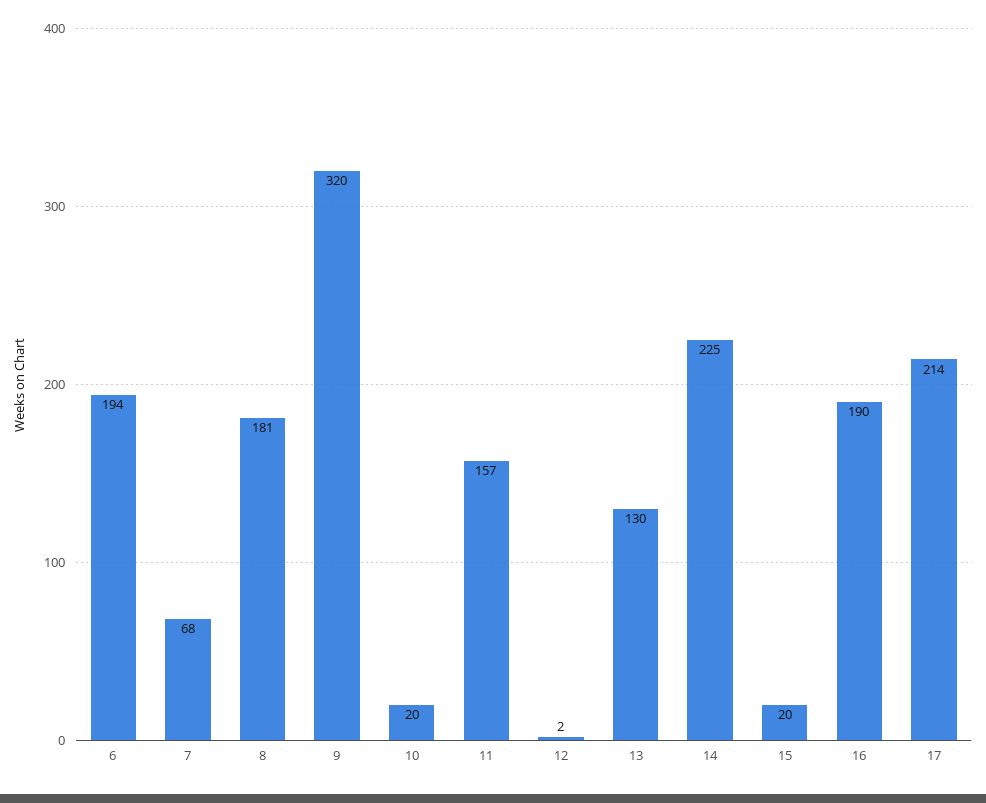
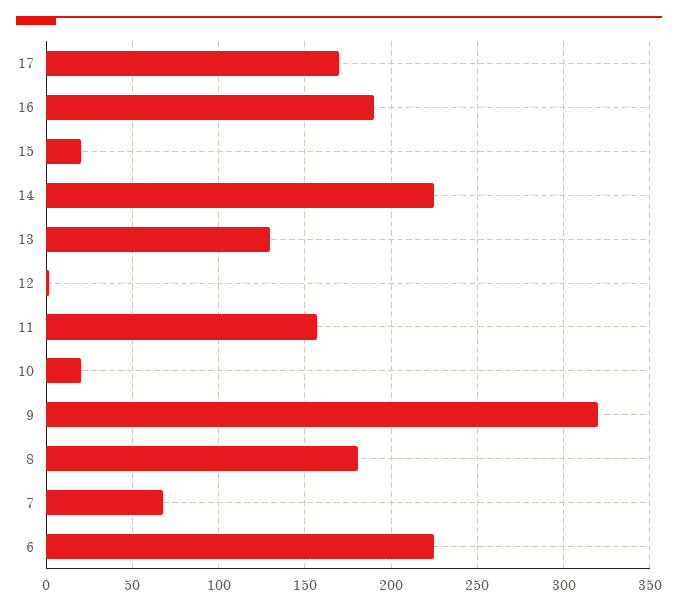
6: 194 -> 225
17: 214 -> 170

